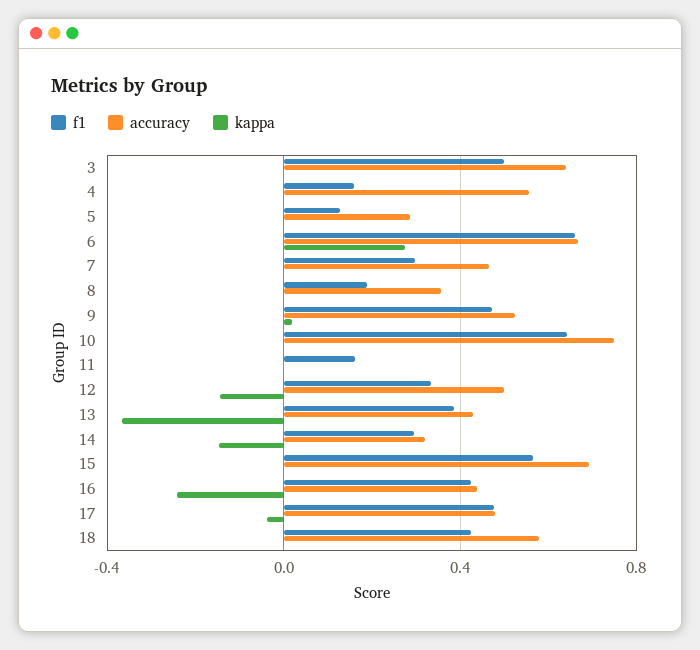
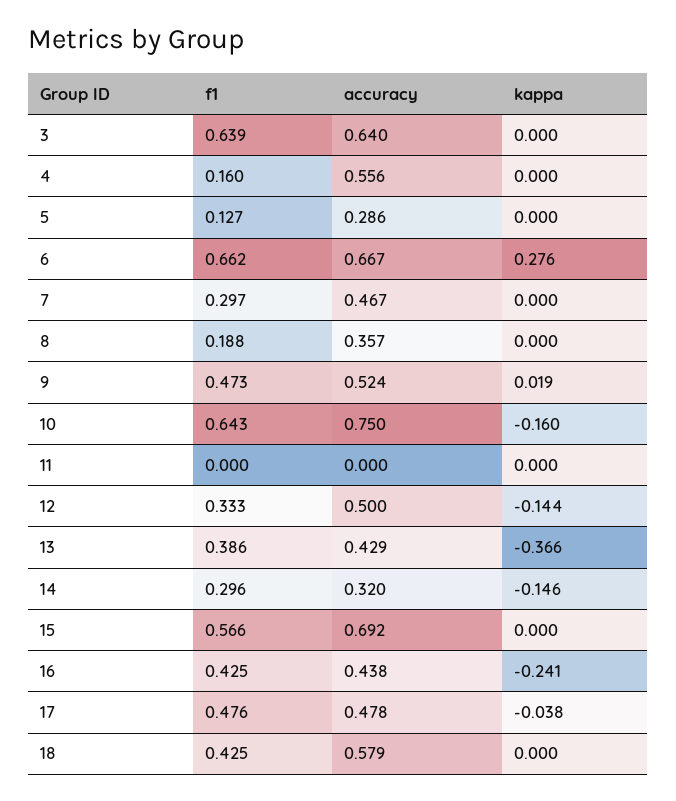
f1, 3: 0.5 -> 0.639
kappa, 10: 0 -> -0.16
f1, 11: 0.15 -> 0

